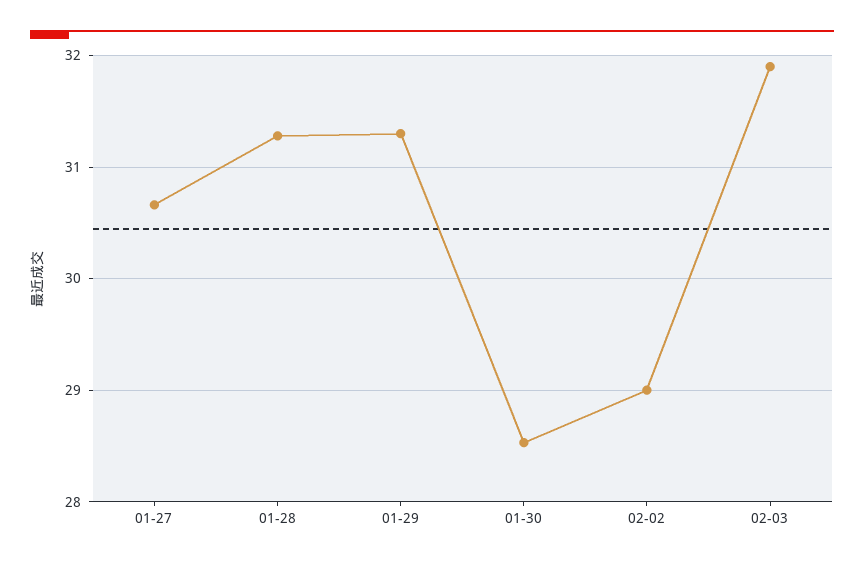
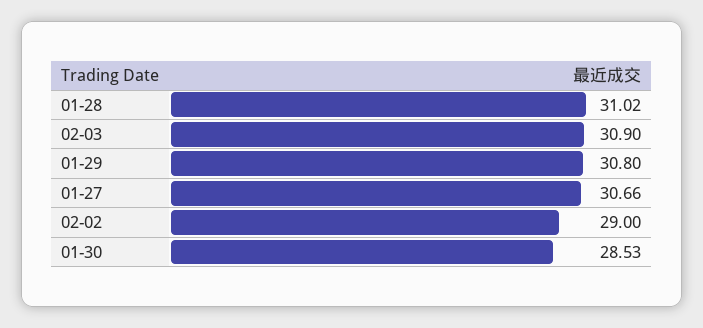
01-28: 31.3 -> 31.02
01-29: 31.3 -> 30.8
02-03: 31.9 -> 30.9

